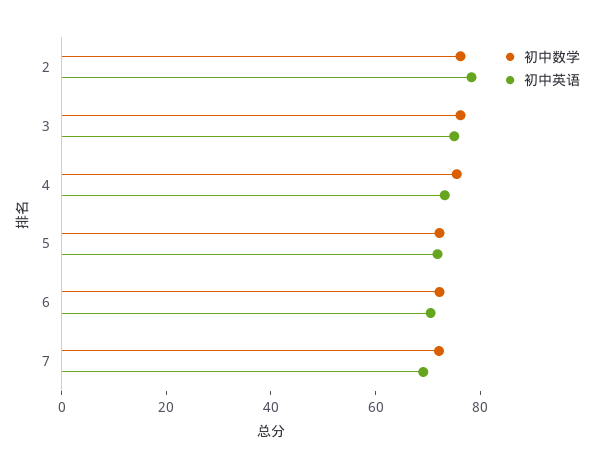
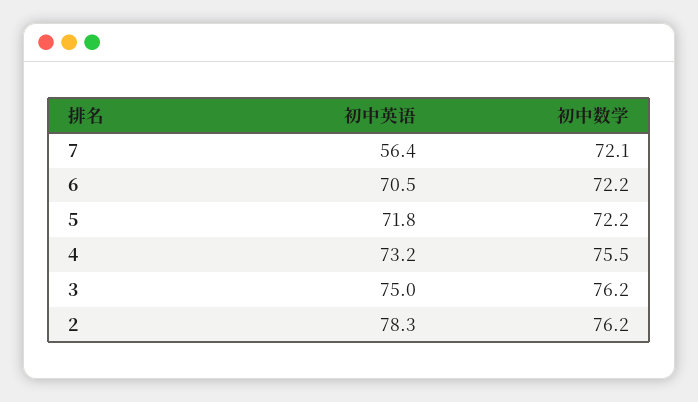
初中英语, 7: 70 -> 56.4

